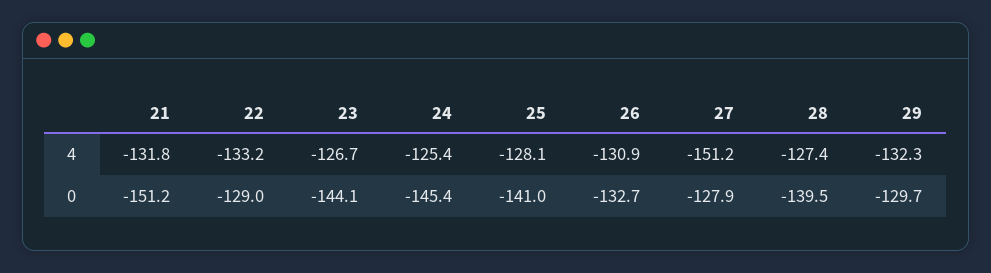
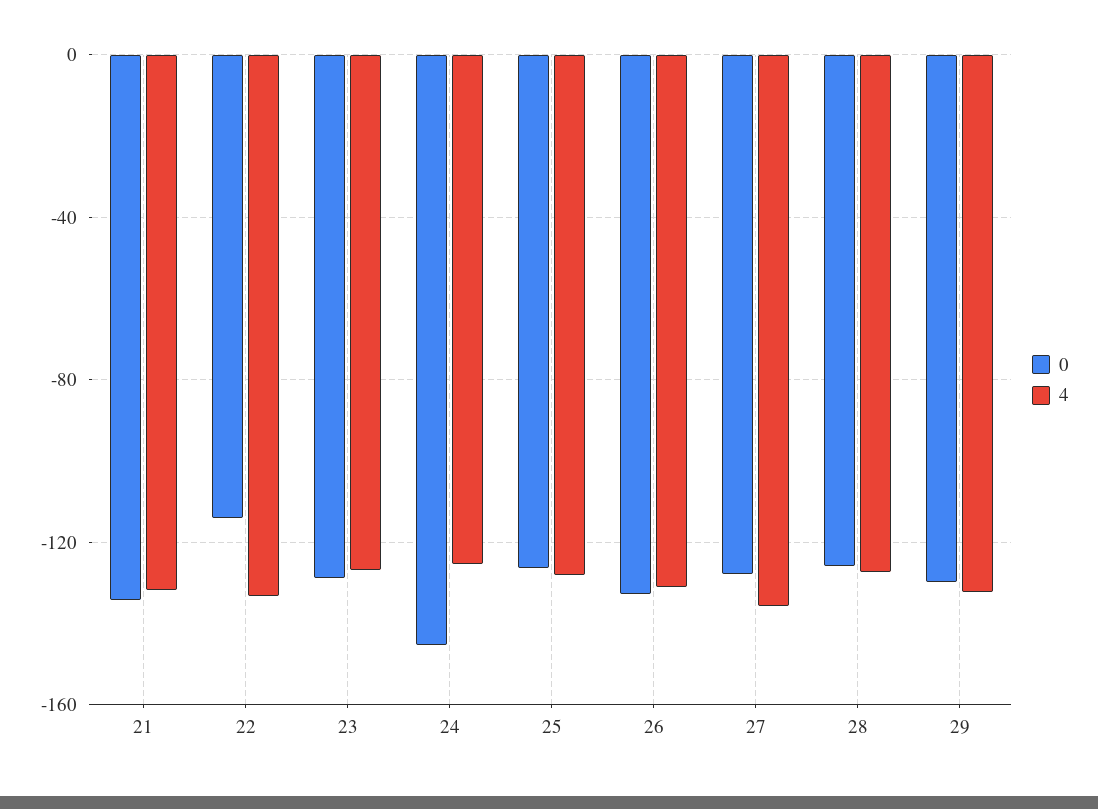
4, 27: -151.2 -> -135
0, 21: -151.2 -> -135
0, 22: -129 -> -115
0, 23: -144.1 -> -130
0, 25: -141 -> -125
0, 28: -139.5 -> -125

